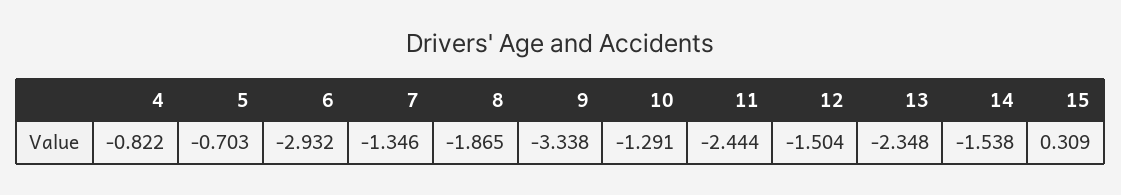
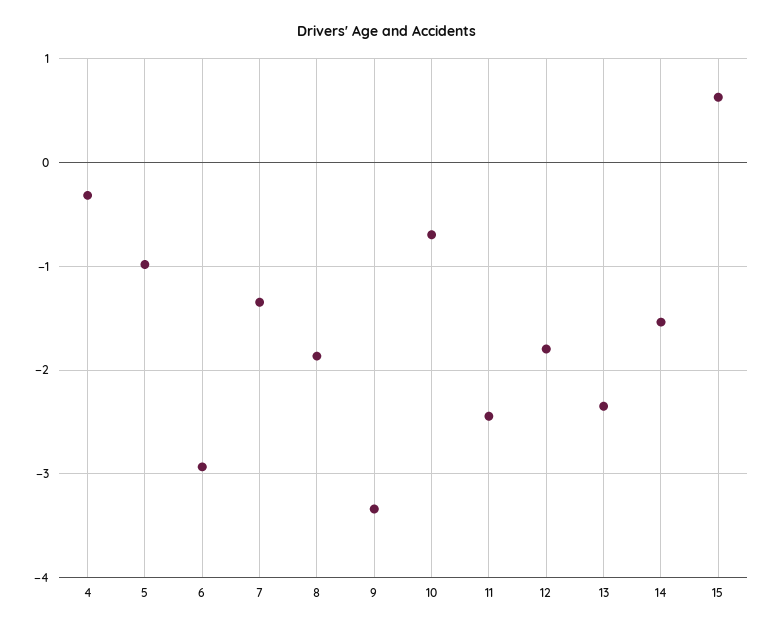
4: -0.822 -> -0.3
5: -0.703 -> -1
10: -1.291 -> -0.7
12: -1.504 -> -1.8
15: 0.309 -> 0.6

